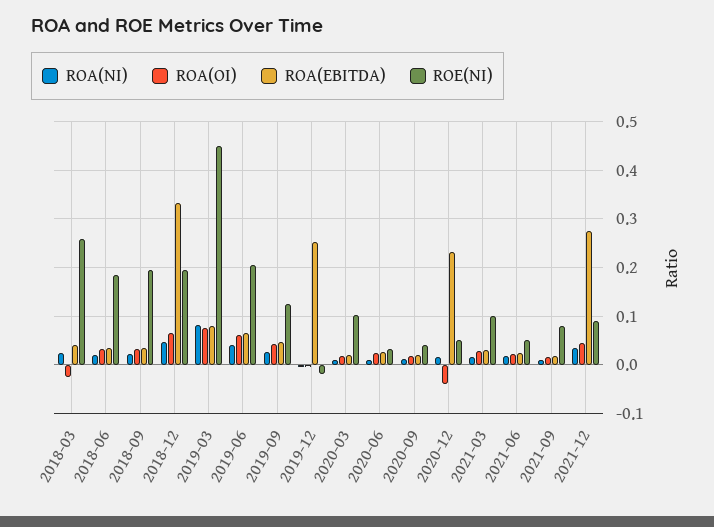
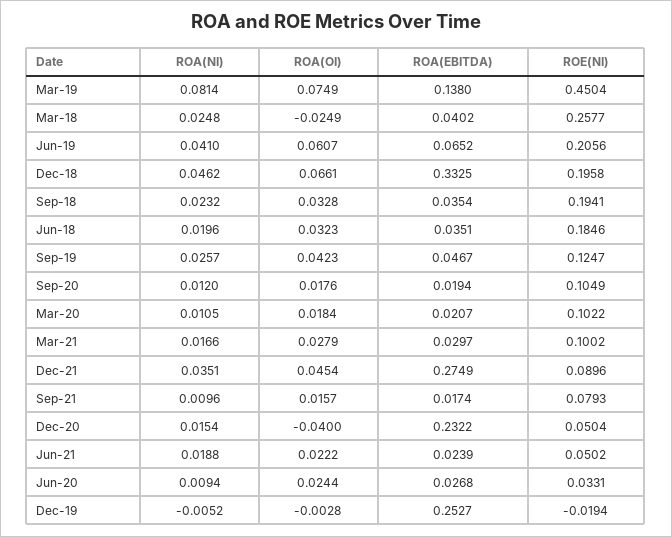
ROA(EBITDA), 2019-03: 0.08 -> 0.138
ROE(NI), 2020-09: 0.04 -> 0.1049

